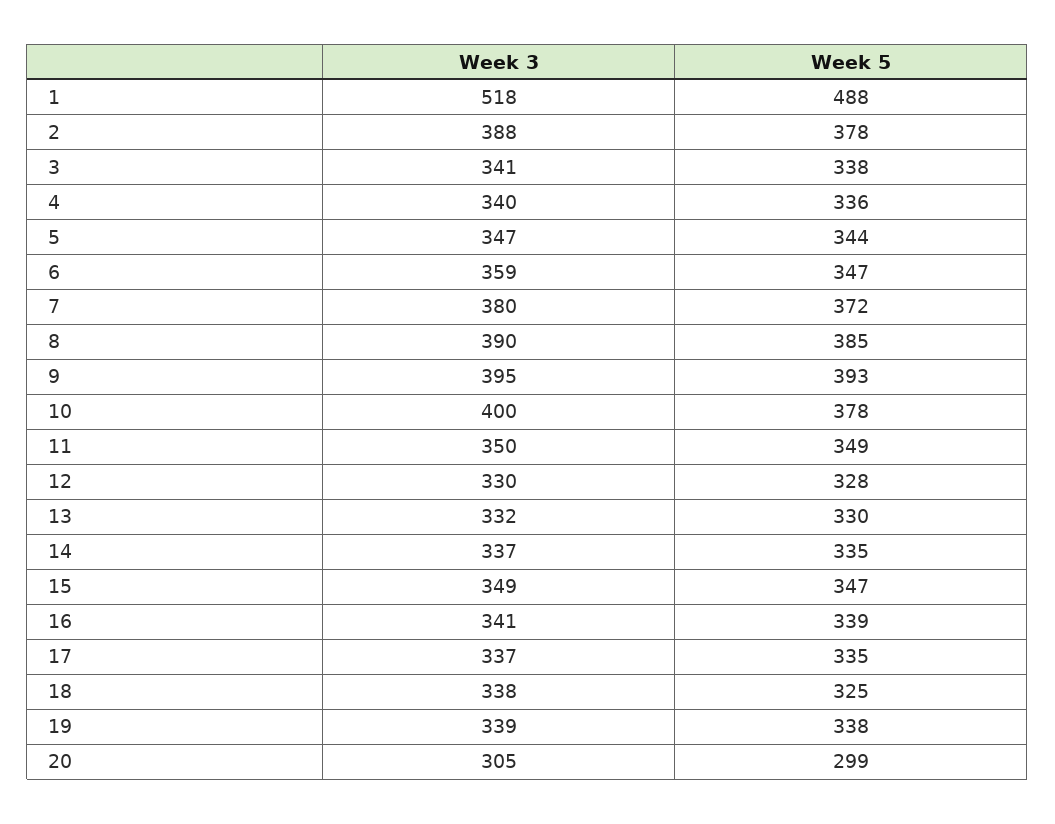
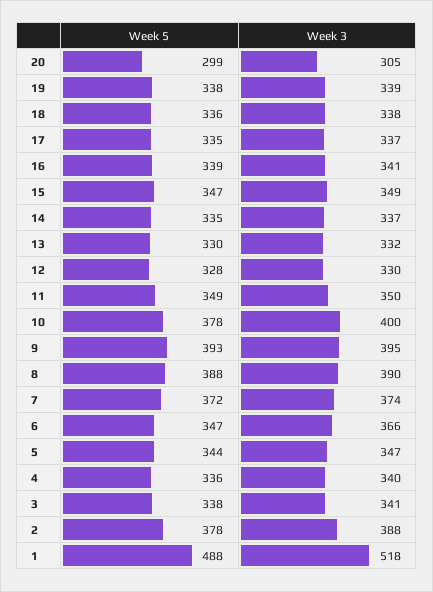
Week 3, 6: 359 -> 366
Week 3, 7: 380 -> 374
Week 5, 8: 385 -> 388
Week 5, 18: 325 -> 336

